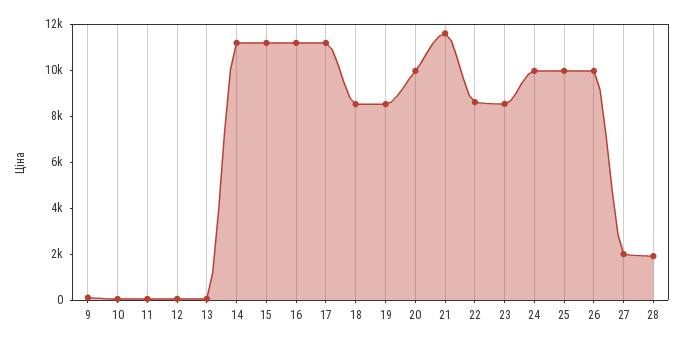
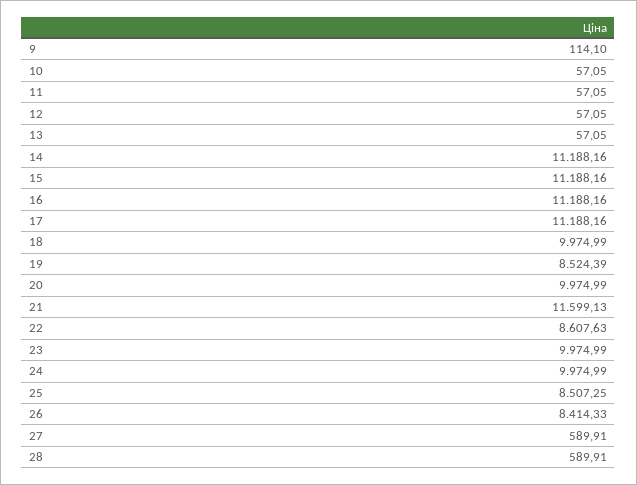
18: 8500 -> 9974.99
23: 8500 -> 9974.99
25: 10000 -> 8507.25
26: 10000 -> 8414.33
27: 2000 -> 589.91
28: 2000 -> 589.91

